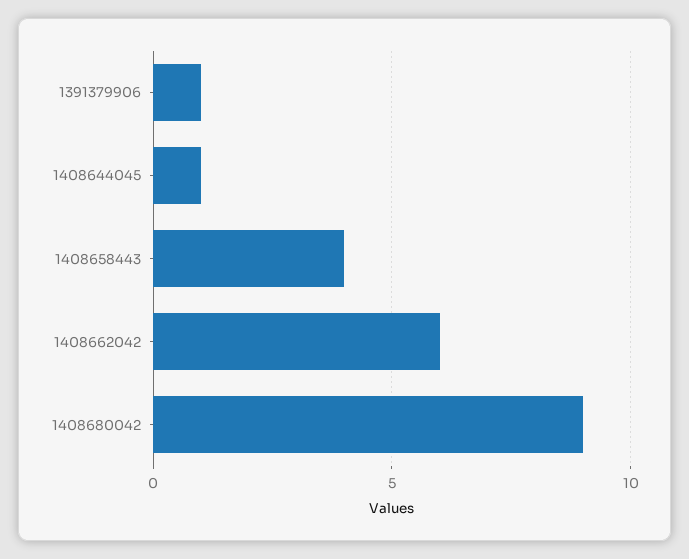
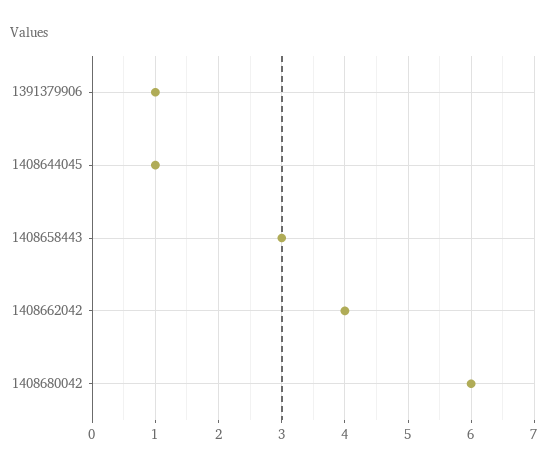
1408658443: 4 -> 3
1408662042: 6 -> 4
1408680042: 9 -> 6

